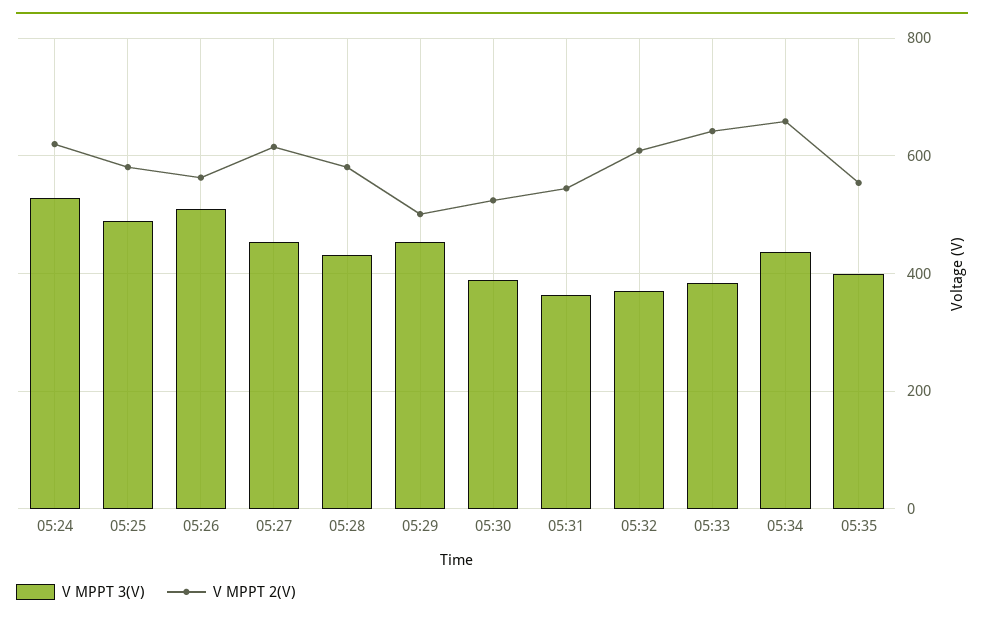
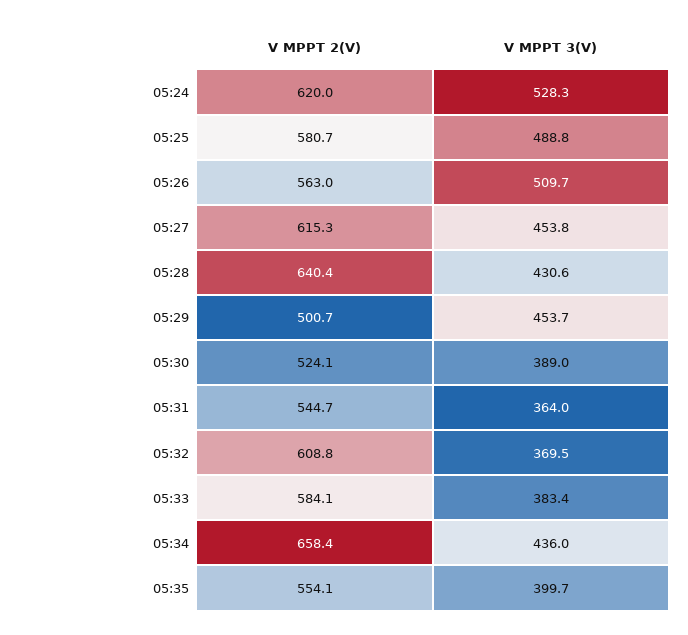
V MPPT 2(V), 05:28: 580 -> 640.4
V MPPT 2(V), 05:33: 640 -> 584.1

